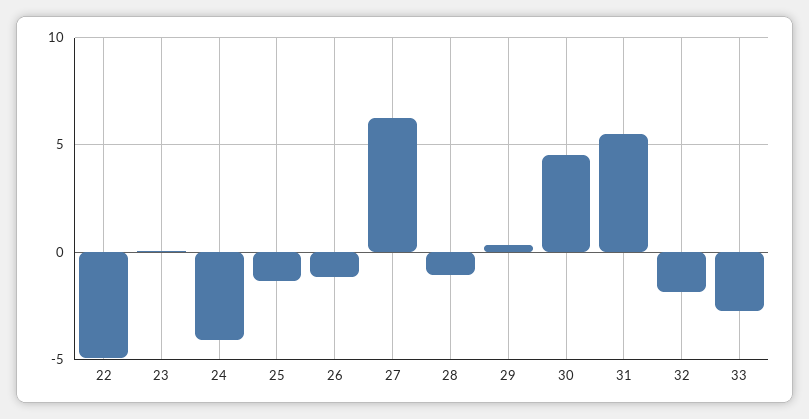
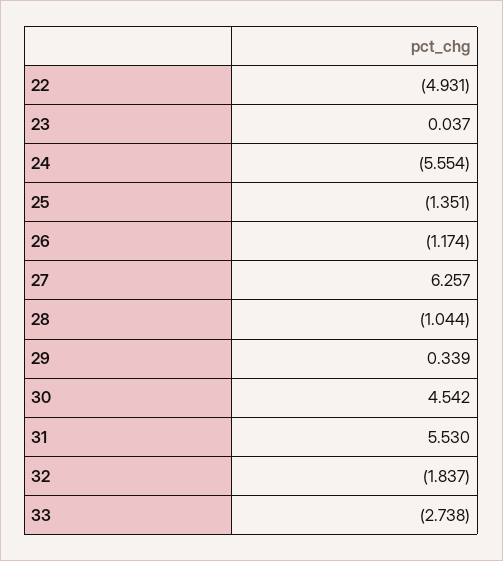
24: -4 -> -5.554

